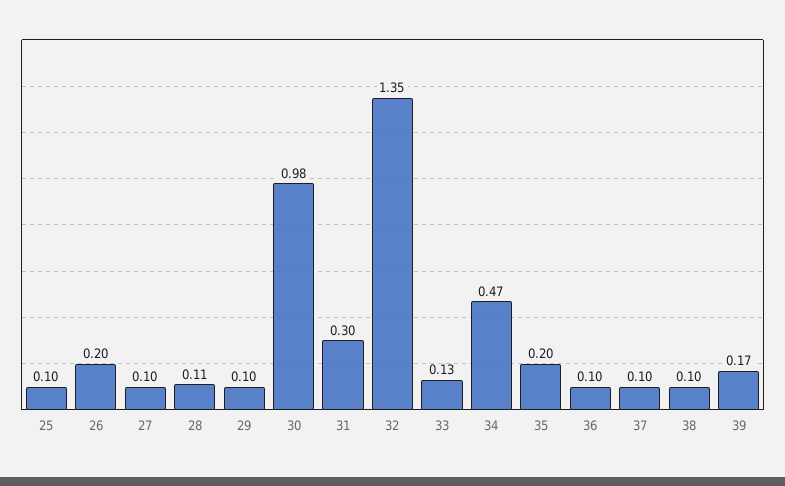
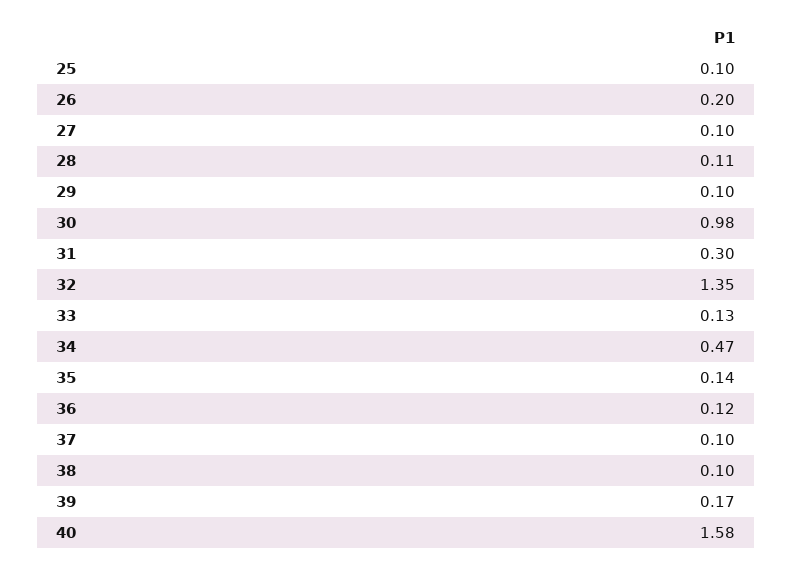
35: 0.2 -> 0.14
36: 0.1 -> 0.12
40: none -> 1.58

